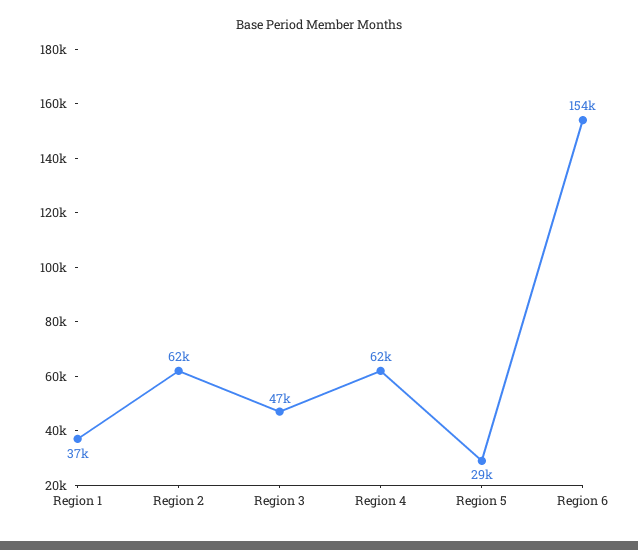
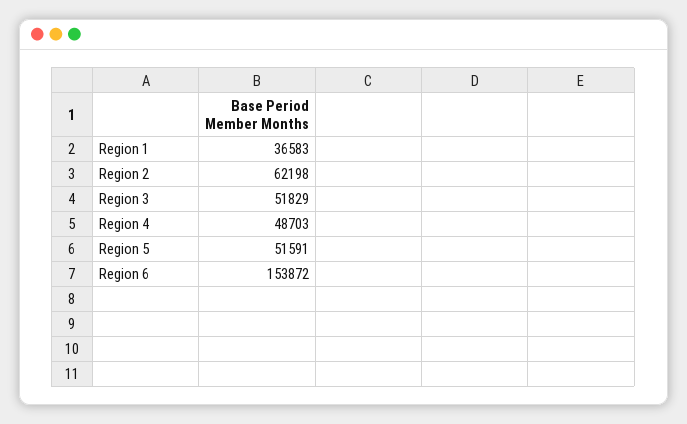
Region 3: 47000 -> 51829
Region 4: 62000 -> 48703
Region 5: 29000 -> 51591

